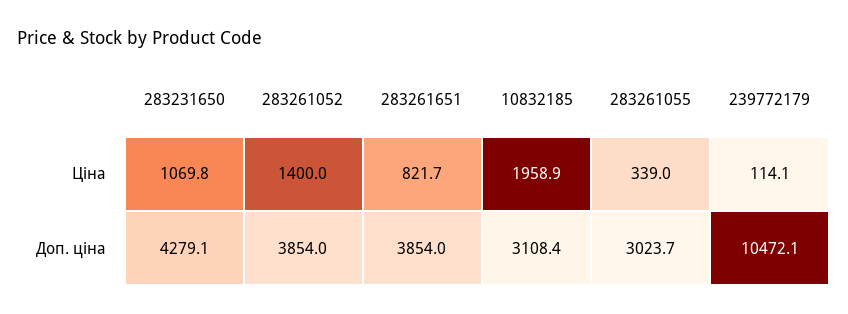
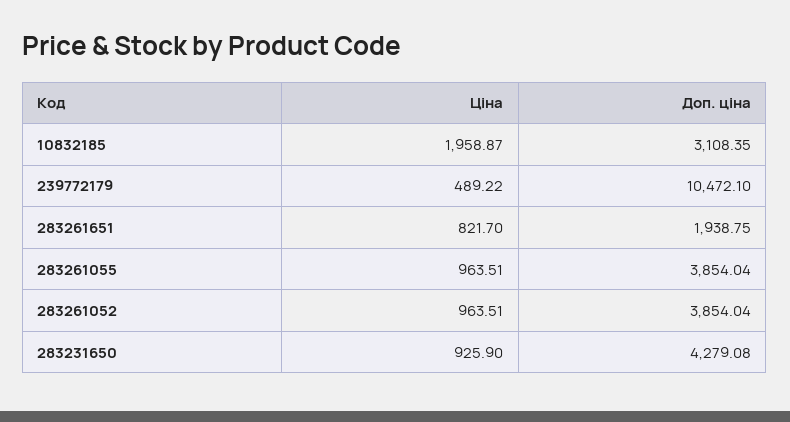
283231650, Ціна: 1069.8 -> 925.9
283261052, Ціна: 1400 -> 963.51
283261055, Ціна: 339 -> 963.51
239772179, Ціна: 114.1 -> 489.22
283261651, Доп. ціна: 3854 -> 1938.75
283261055, Доп. ціна: 3023.7 -> 3854.04

